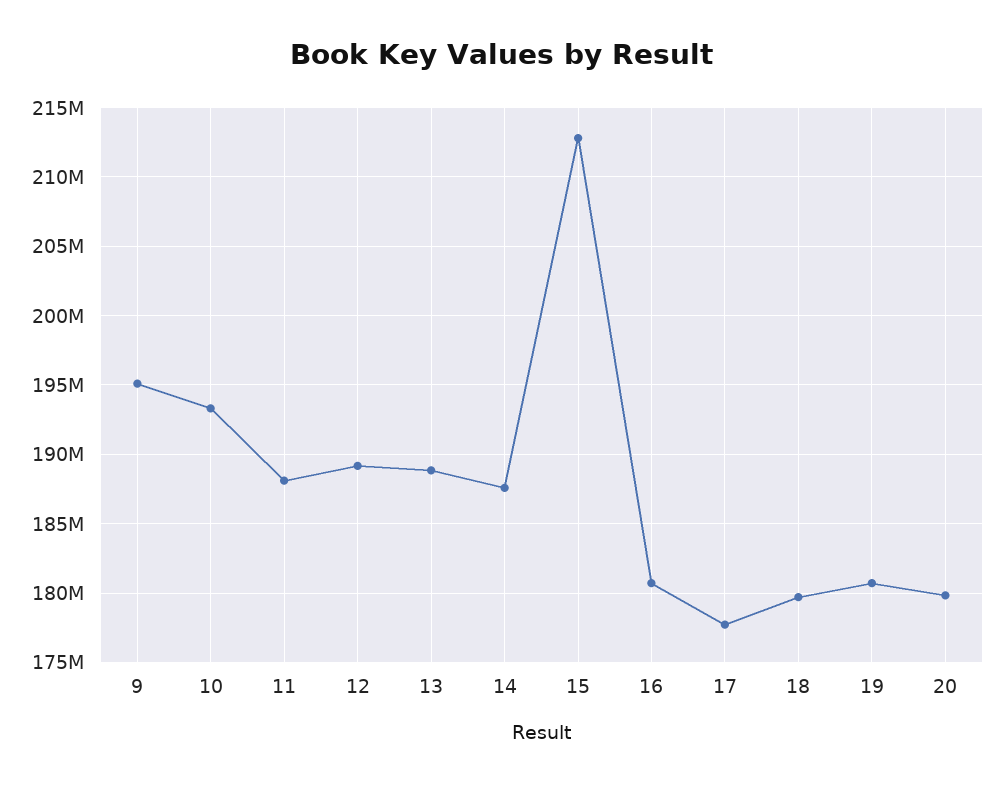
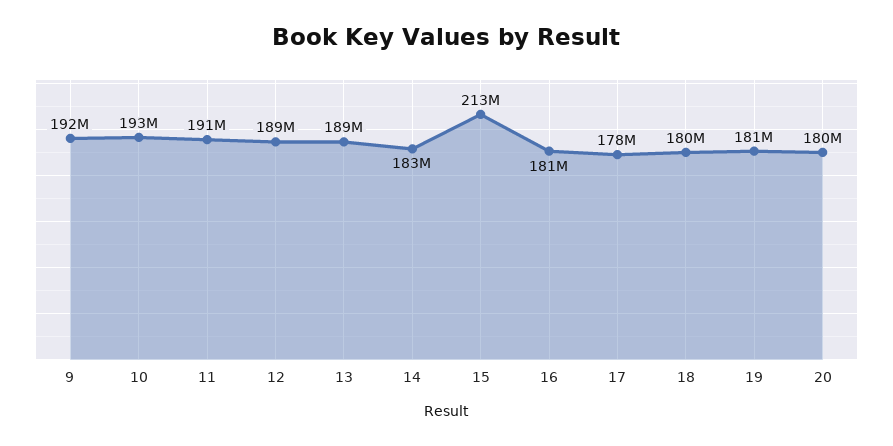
9: 195000000 -> 192000000
11: 188000000 -> 191000000
14: 187500000 -> 183000000

